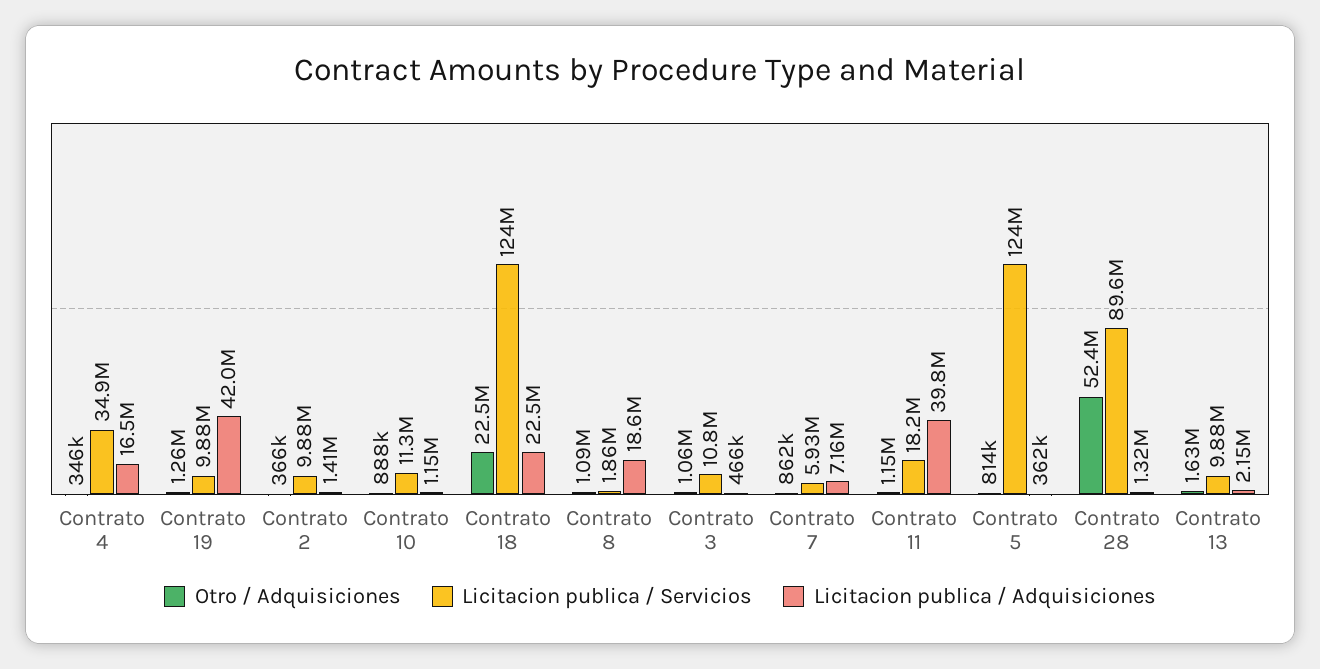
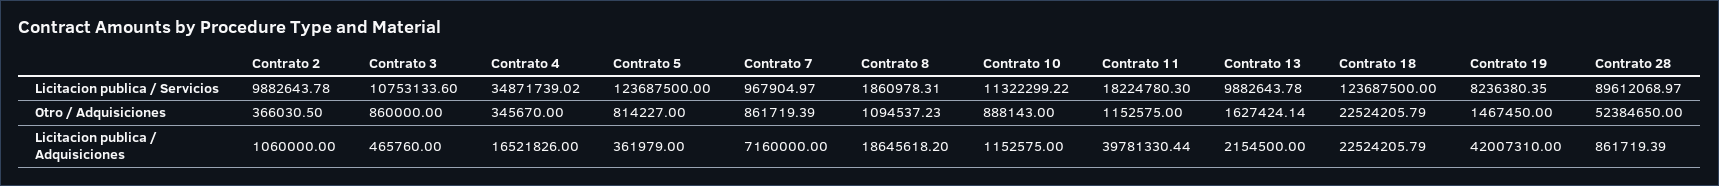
Otro / Adquisiciones, Contrato 19: 1260000 -> 1467450
Licitacion publica / Servicios, Contrato 19: 9880000 -> 8236380.35
Licitacion publica / Adquisiciones, Contrato 2: 1410000 -> 1060000
Otro / Adquisiciones, Contrato 3: 1060000 -> 860000
Licitacion publica / Servicios, Contrato 7: 5930000 -> 967904.97
Licitacion publica / Adquisiciones, Contrato 28: 1320000 -> 861719.39

